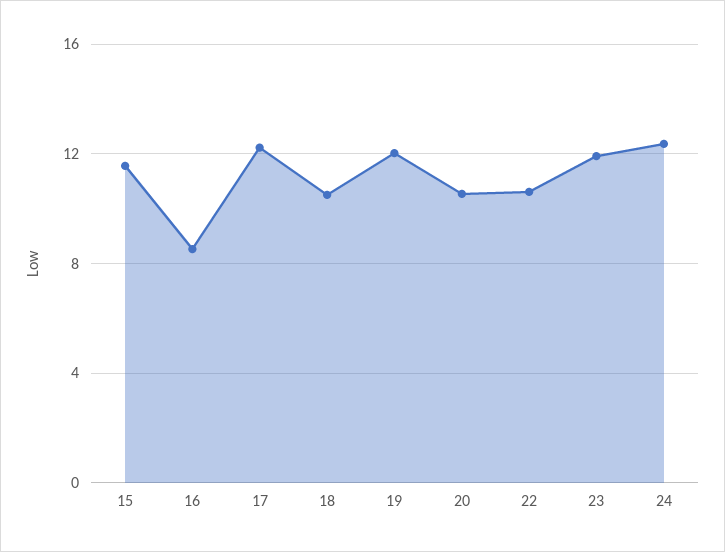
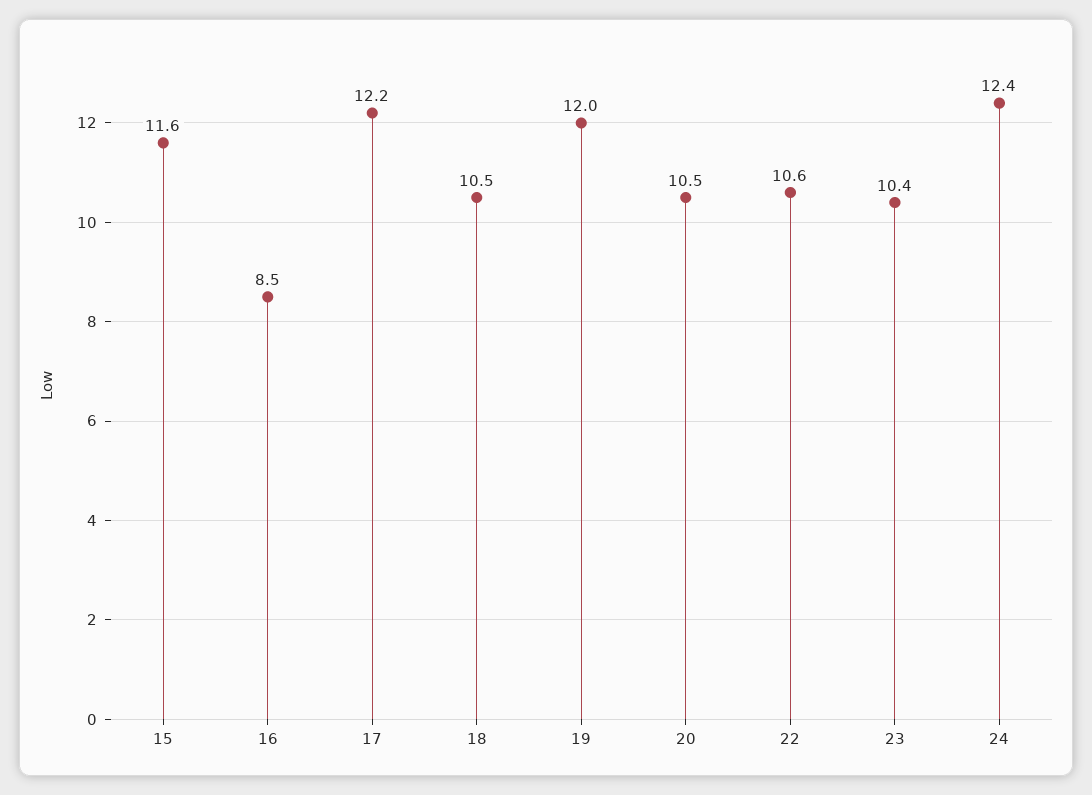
23: 12 -> 10.4

